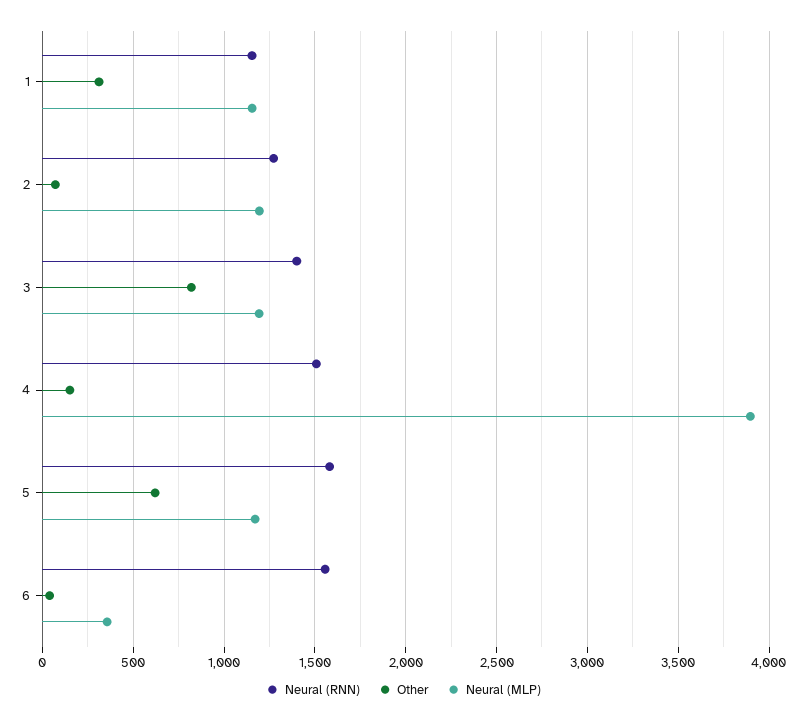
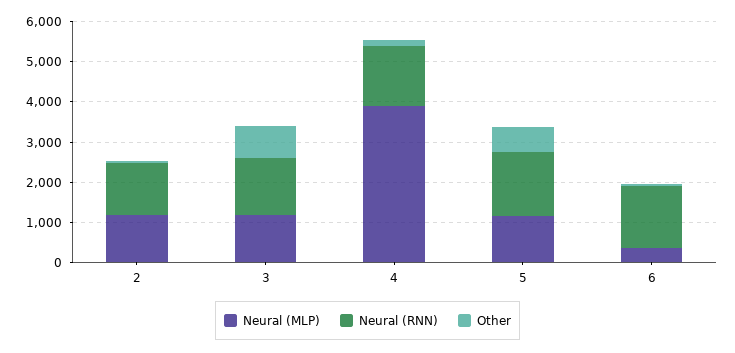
Neural (RNN), 1: 1150 -> none
Other, 1: 300 -> none
Neural (MLP), 1: 1150 -> none

